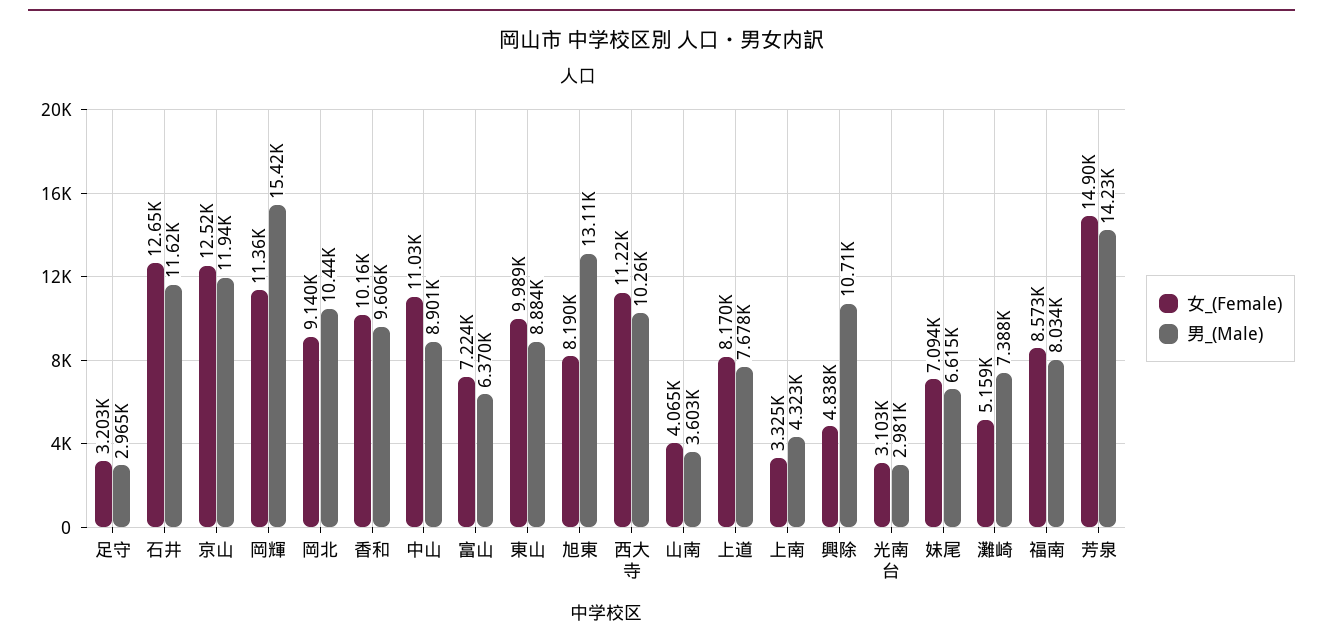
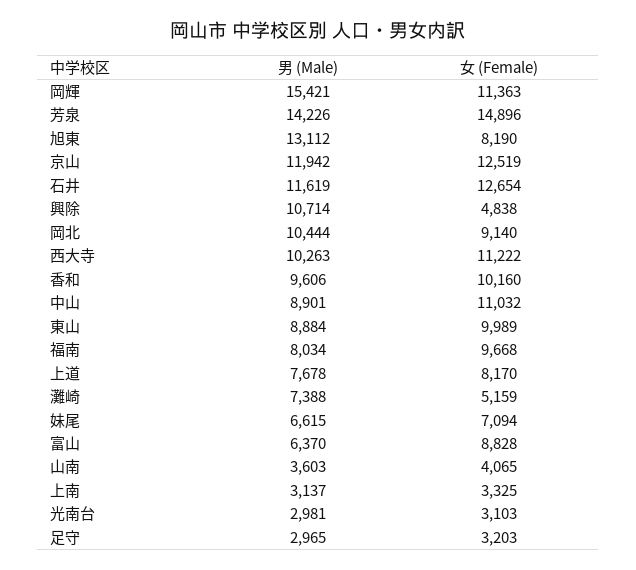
女_(Female), 富山: 7224 -> 8828
男_(Male), 上南: 4323 -> 3137
女_(Female), 福南: 8573 -> 9668

